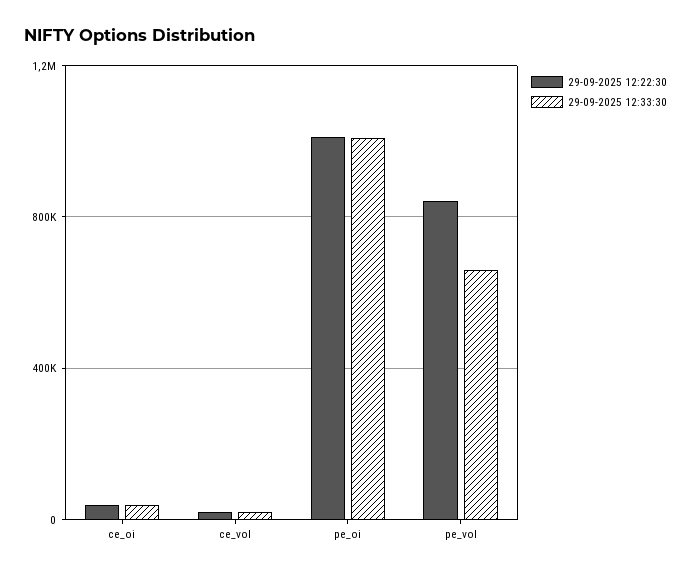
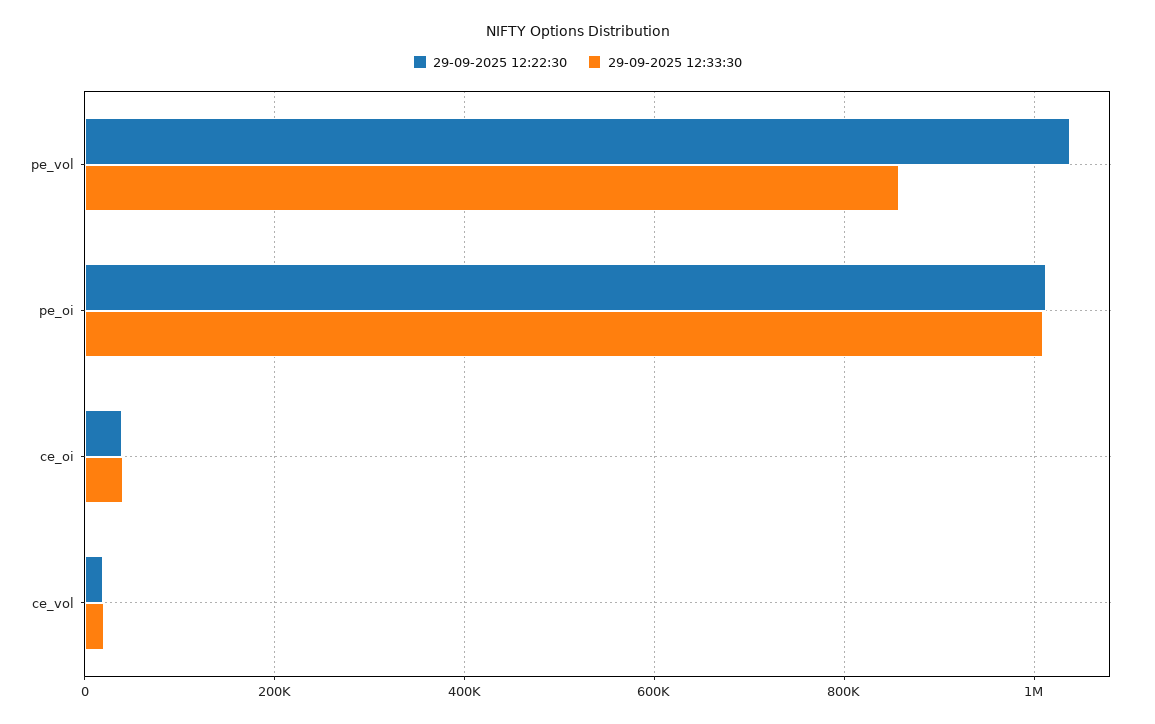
29-09-2025 12:22:30, pe_vol: 850000 -> 1040000
29-09-2025 12:33:30, pe_vol: 650000 -> 860000

